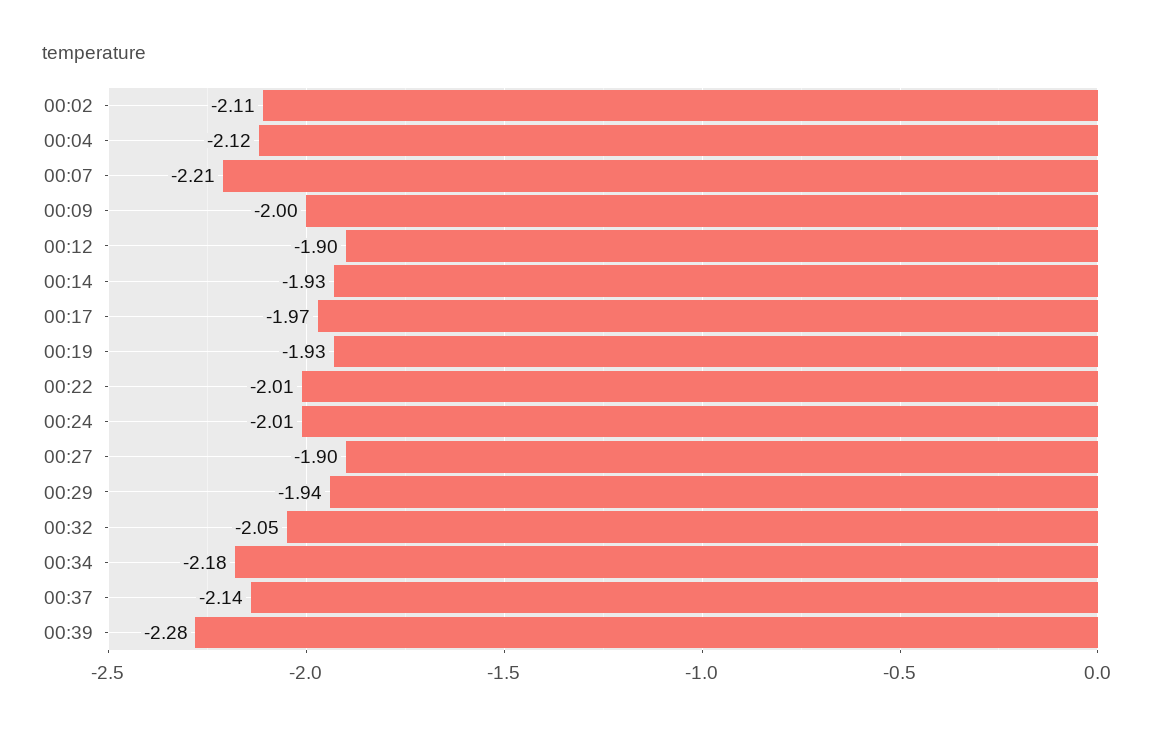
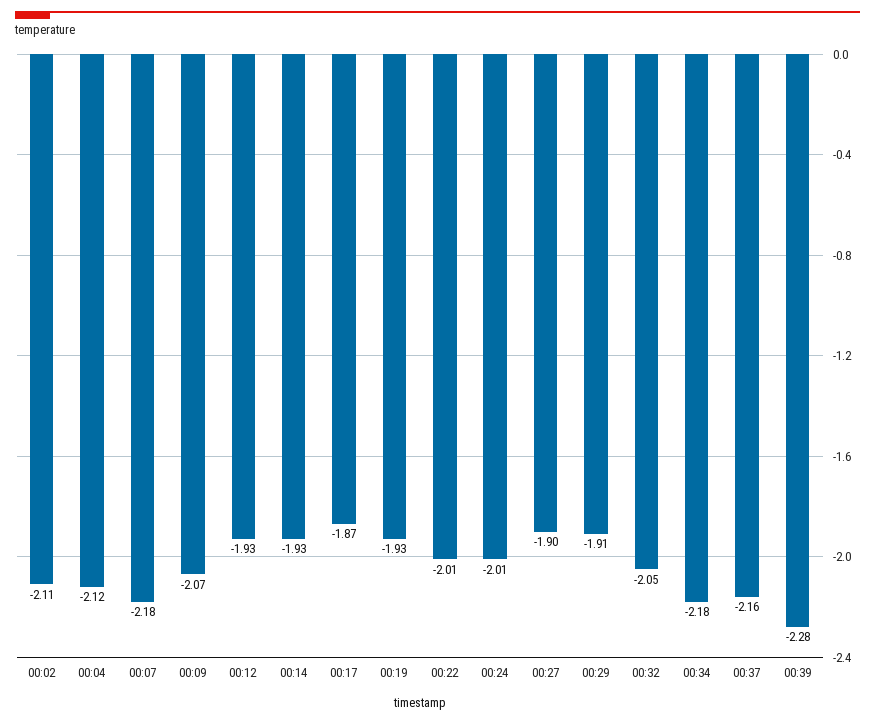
00:07: -2.21 -> -2.18
00:09: -2 -> -2.07
00:12: -1.9 -> -1.93
00:17: -1.97 -> -1.87
00:29: -1.94 -> -1.91
00:37: -2.14 -> -2.16

